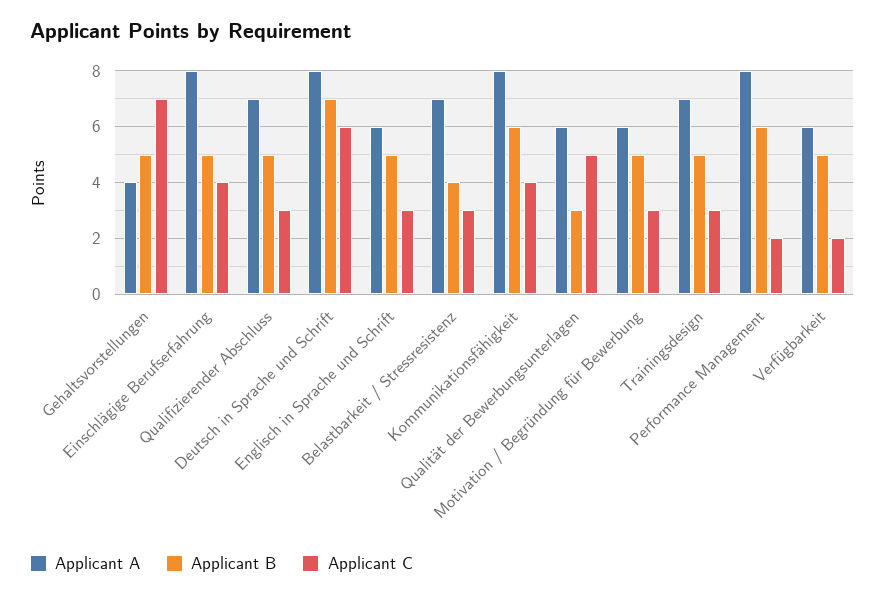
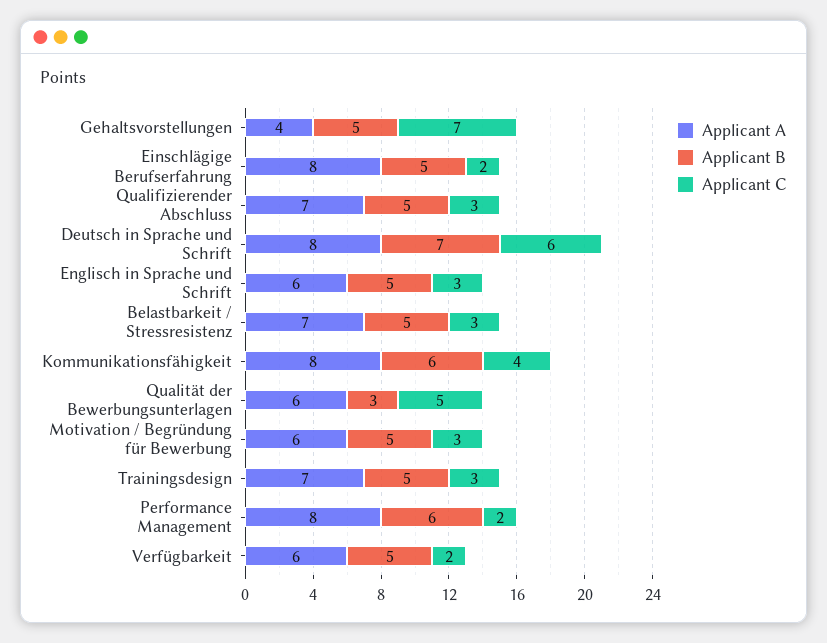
Applicant C, Einschlägige Berufserfahrung: 4 -> 2
Applicant B, Belastbarkeit / Stressresistenz: 4 -> 5

